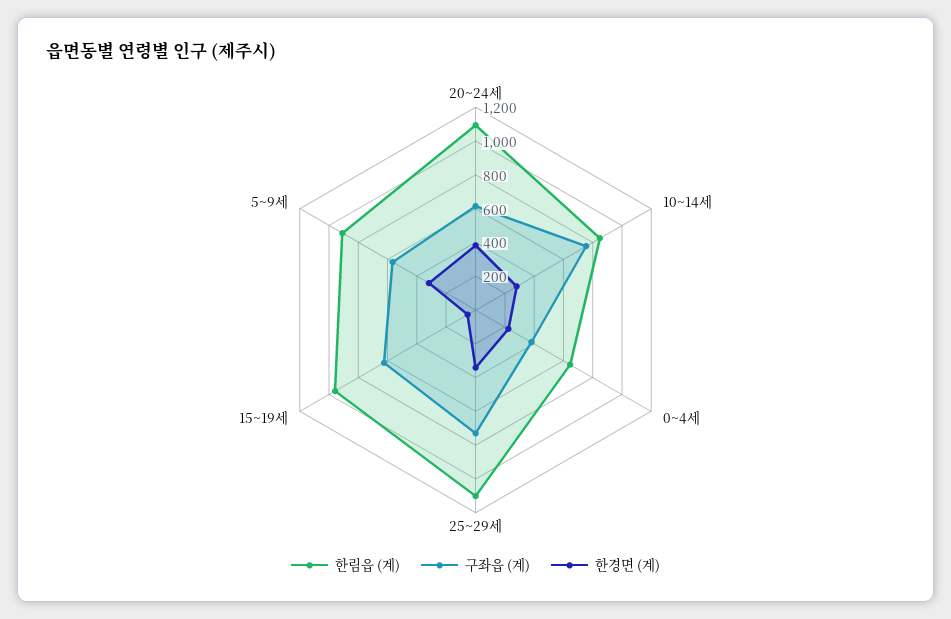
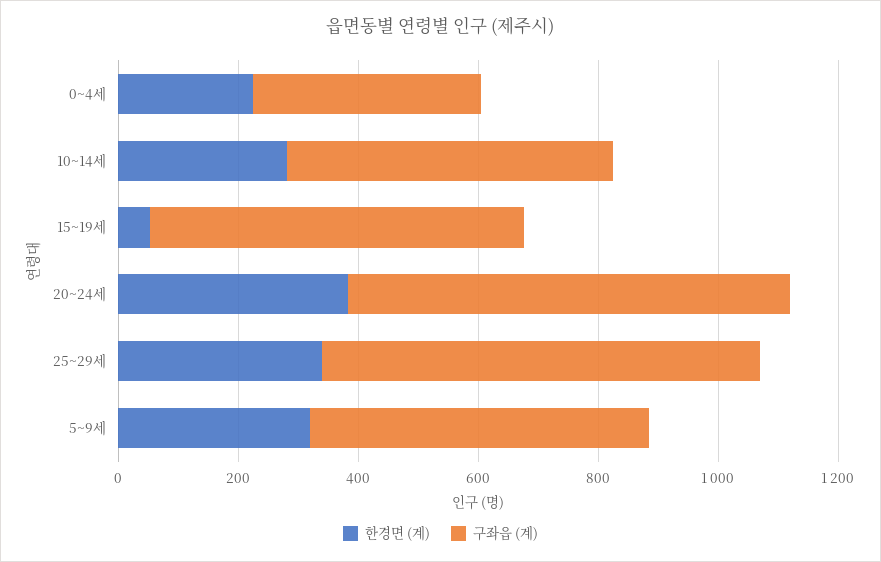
한림읍 (계), 20~24세: 1100 -> none
구좌읍 (계), 20~24세: 600 -> 750
한림읍 (계), 10~14세: 850 -> none
구좌읍 (계), 10~14세: 750 -> 550
한림읍 (계), 0~4세: 650 -> none
한림읍 (계), 25~29세: 1100 -> none
한림읍 (계), 15~19세: 950 -> none
한림읍 (계), 5~9세: 900 -> none

